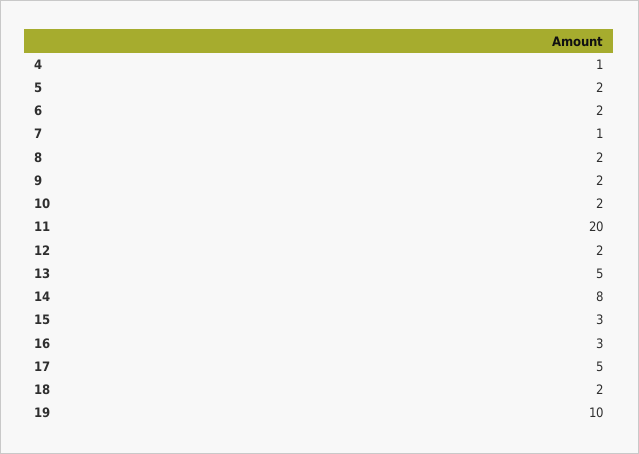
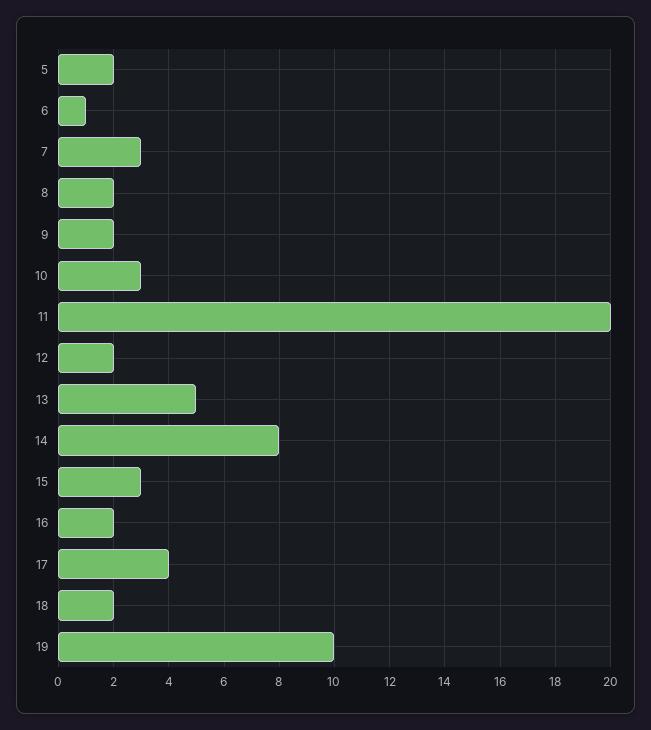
4: 1 -> none
6: 2 -> 1
7: 1 -> 3
10: 2 -> 3
16: 3 -> 2
17: 5 -> 4

